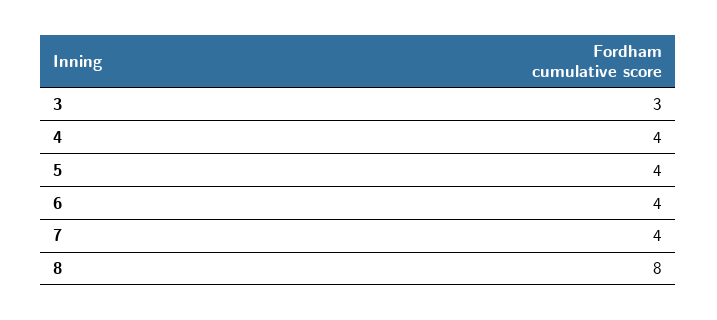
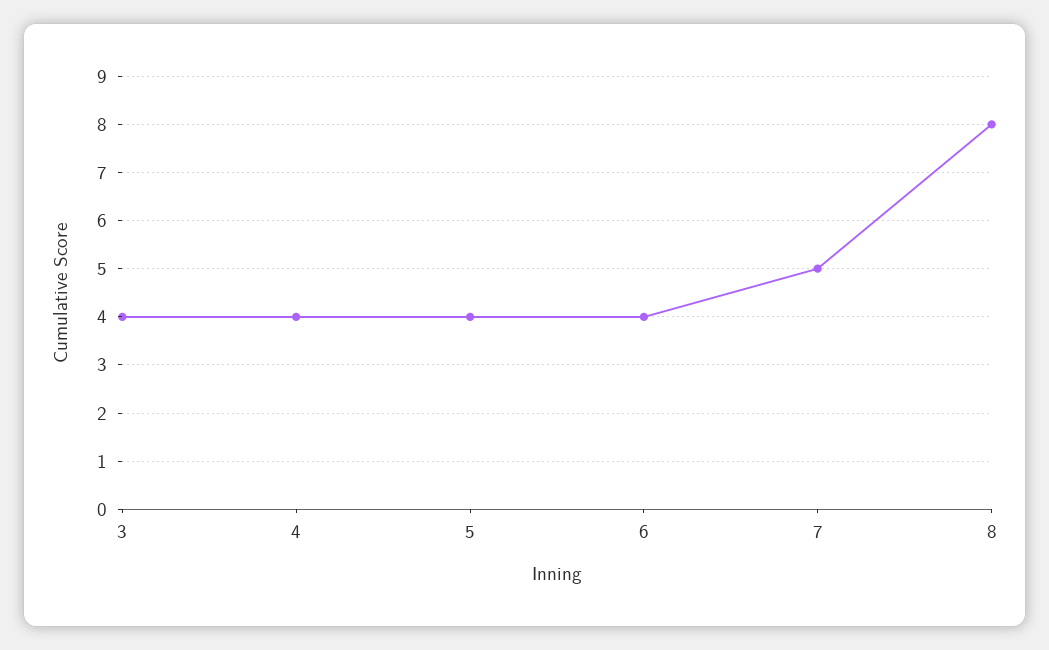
3: 3 -> 4
7: 4 -> 5

